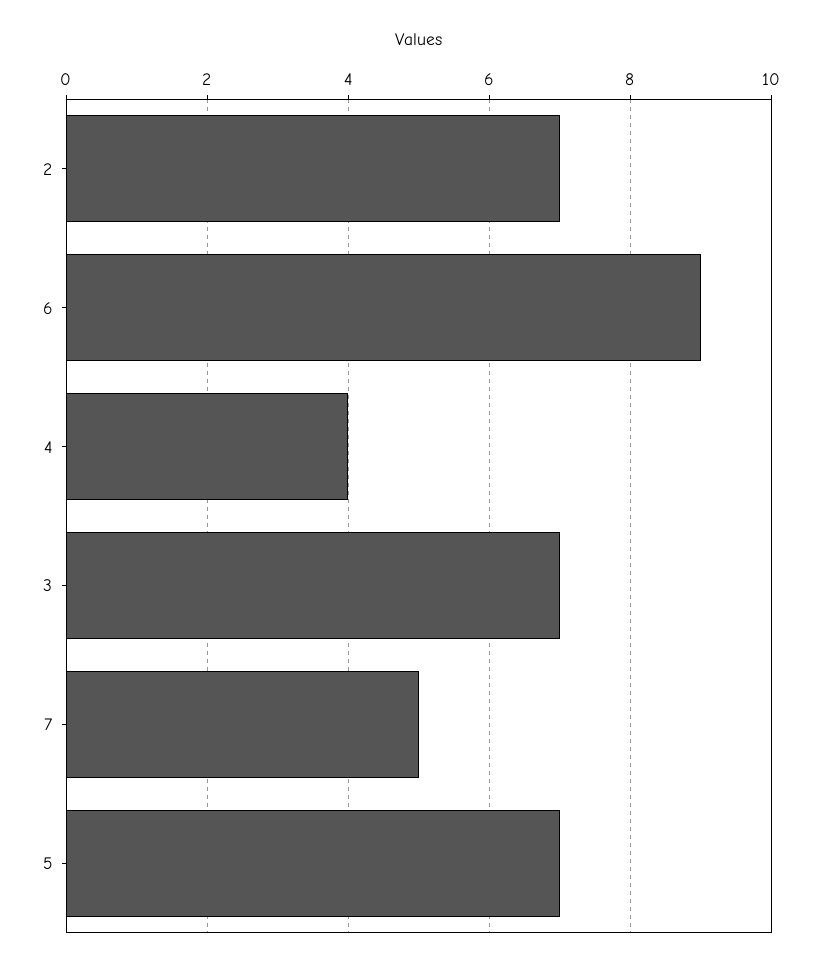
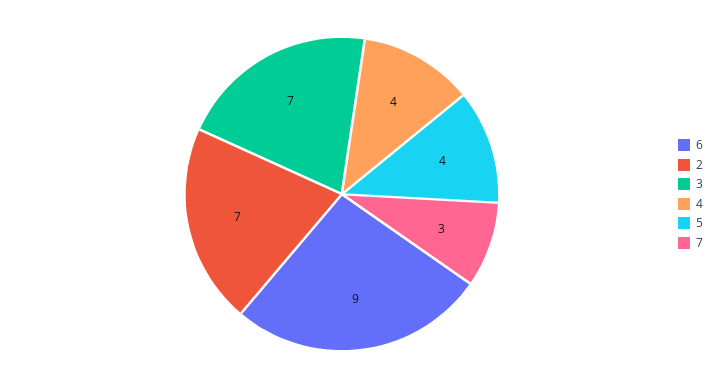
7: 5 -> 3
5: 7 -> 4

